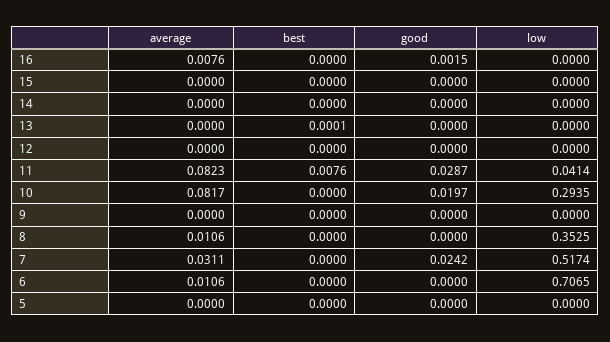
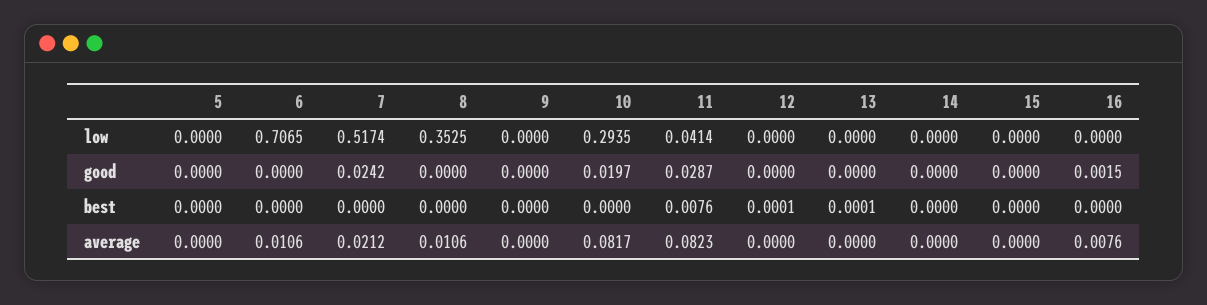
best, 12: 0 -> 0.0001
average, 7: 0.0311 -> 0.0212

